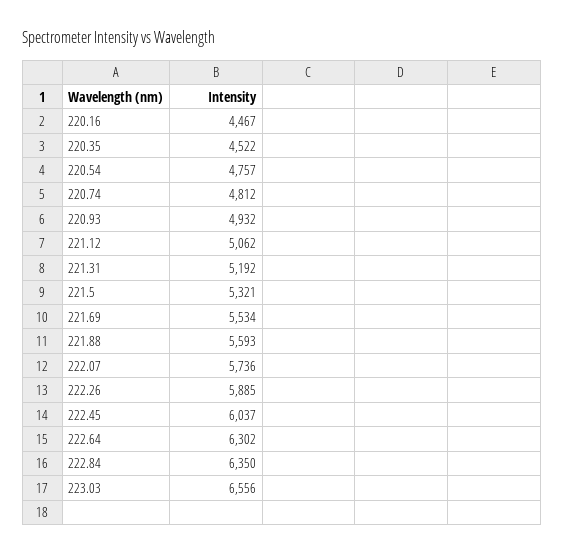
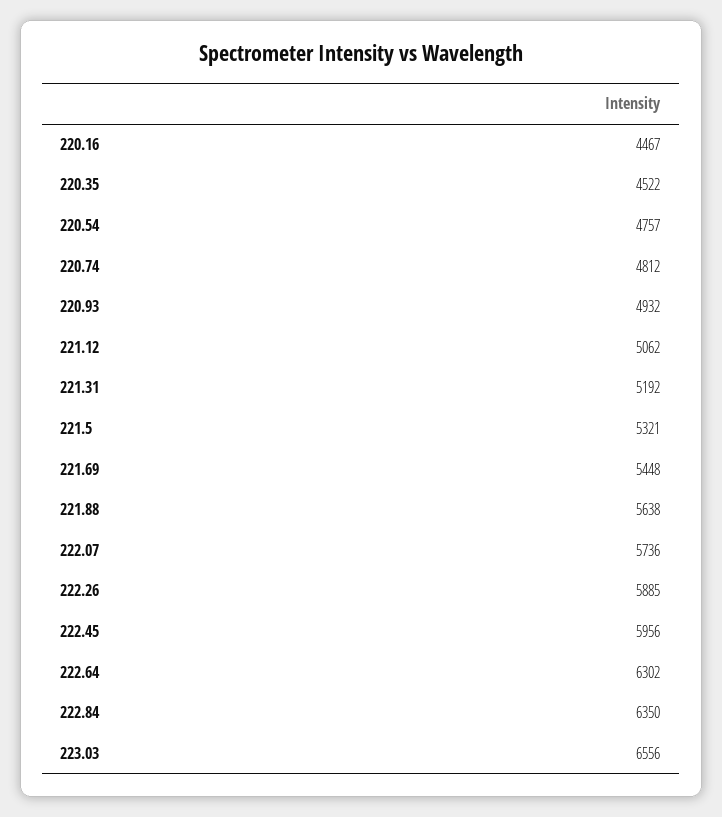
221.69: 5534 -> 5448
221.88: 5593 -> 5638
222.45: 6037 -> 5956

